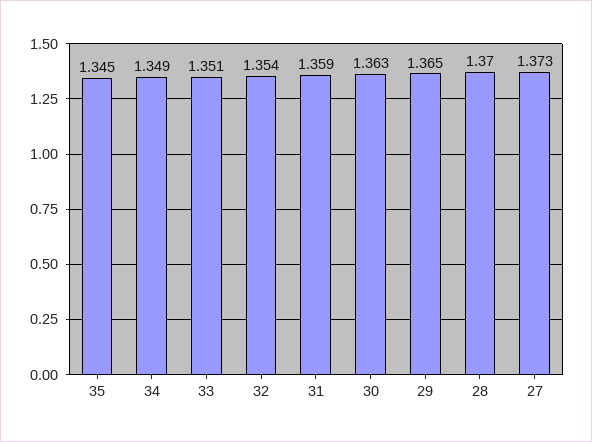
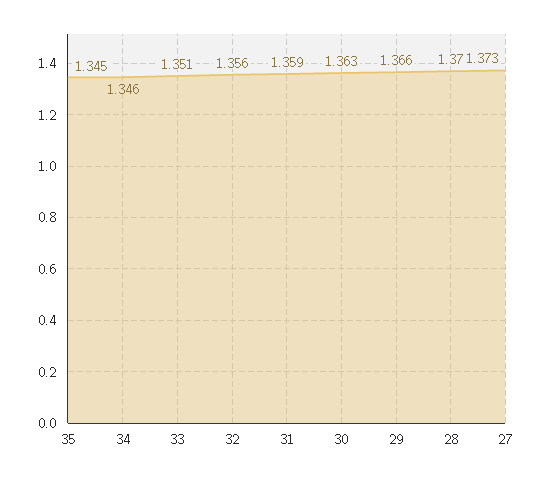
34: 1.349 -> 1.346
32: 1.354 -> 1.356
29: 1.365 -> 1.366

